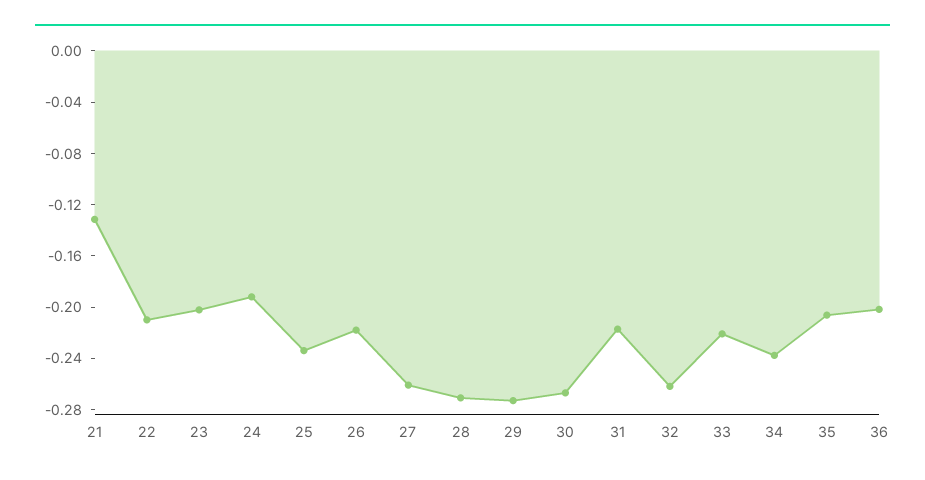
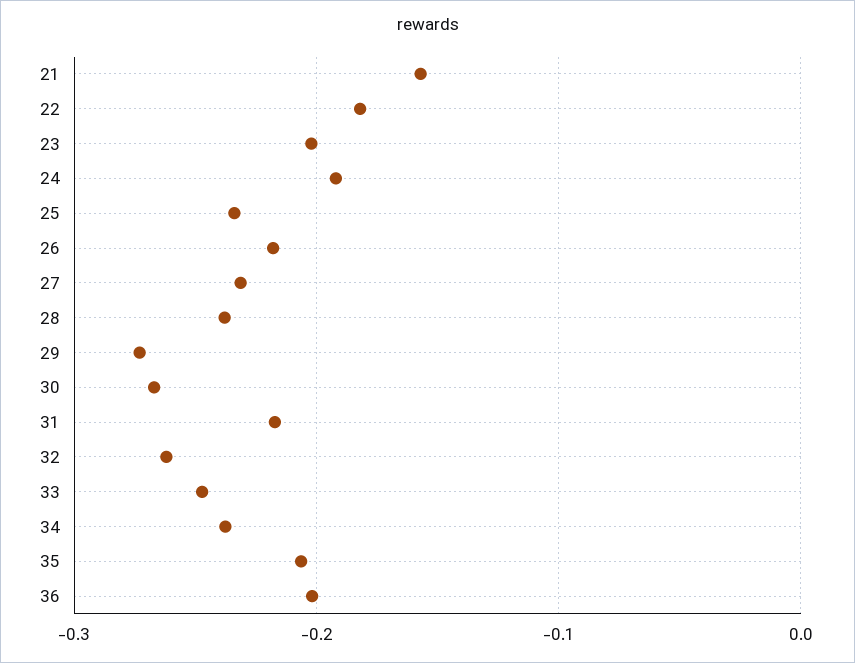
21: -0.13 -> -0.16
22: -0.21 -> -0.18
27: -0.26 -> -0.23
28: -0.27 -> -0.24
33: -0.22 -> -0.25

